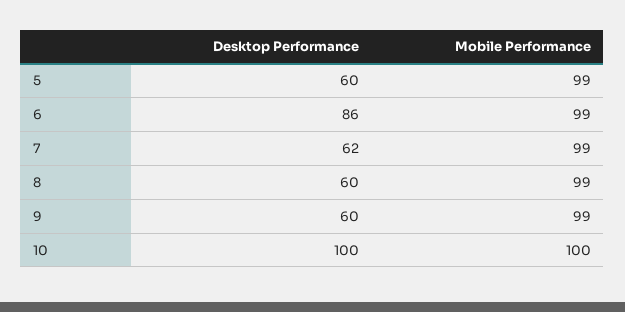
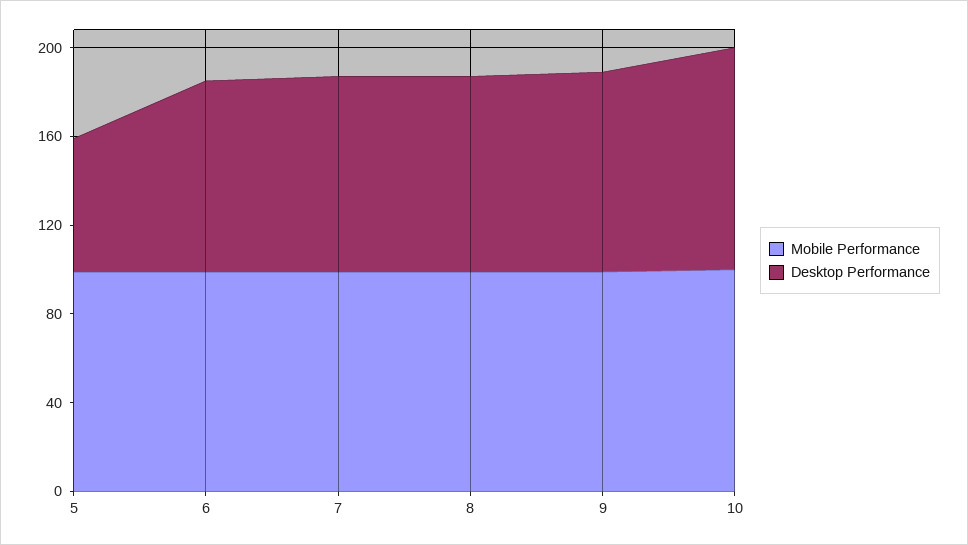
Desktop Performance, 7: 62 -> 90
Desktop Performance, 8: 60 -> 90
Desktop Performance, 9: 60 -> 90

